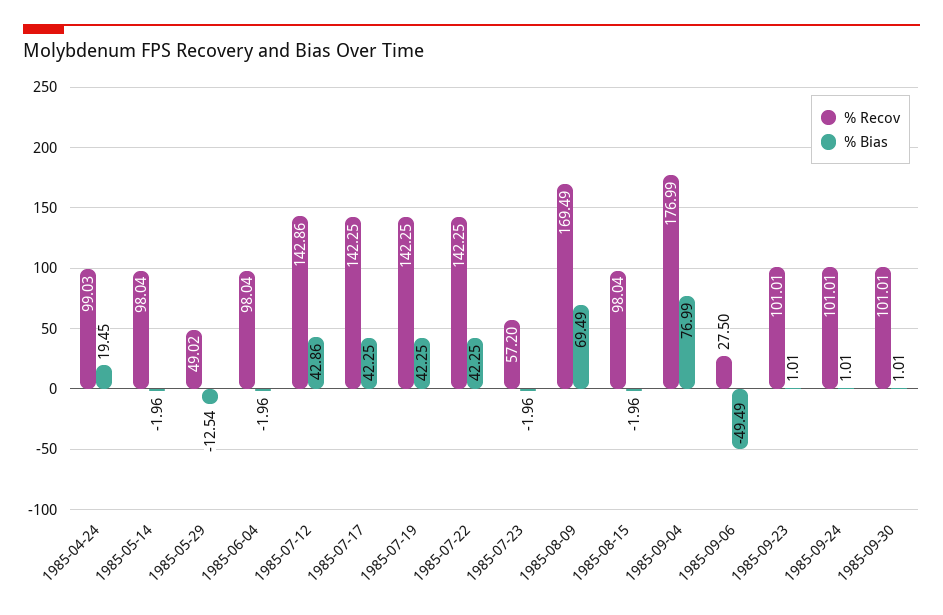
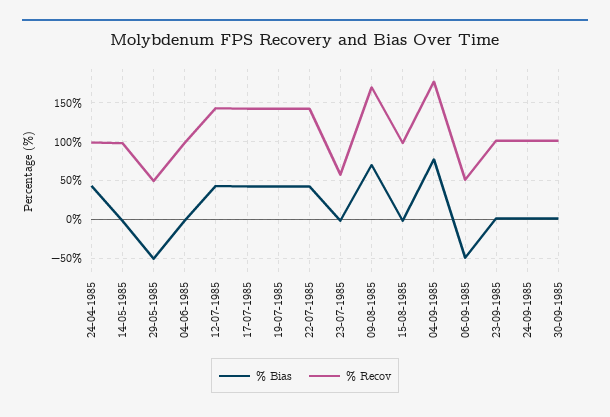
% Bias, 1985-04-24: 19.45 -> 40
% Bias, 1985-05-29: -12.54 -> -50
% Recov, 1985-09-06: 27.5 -> 50

